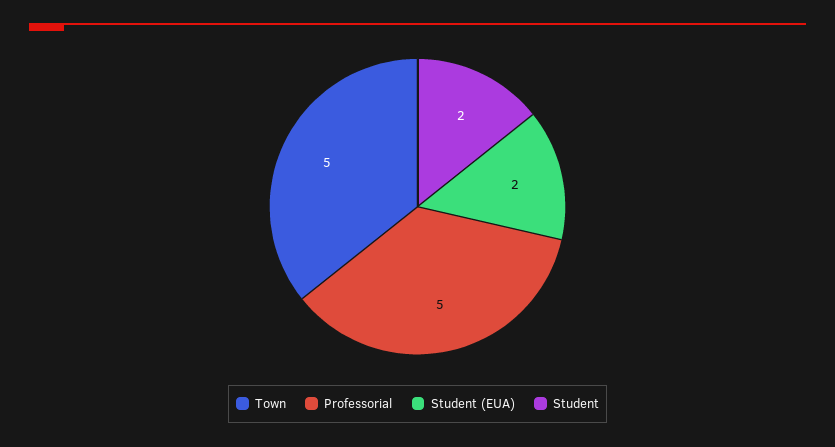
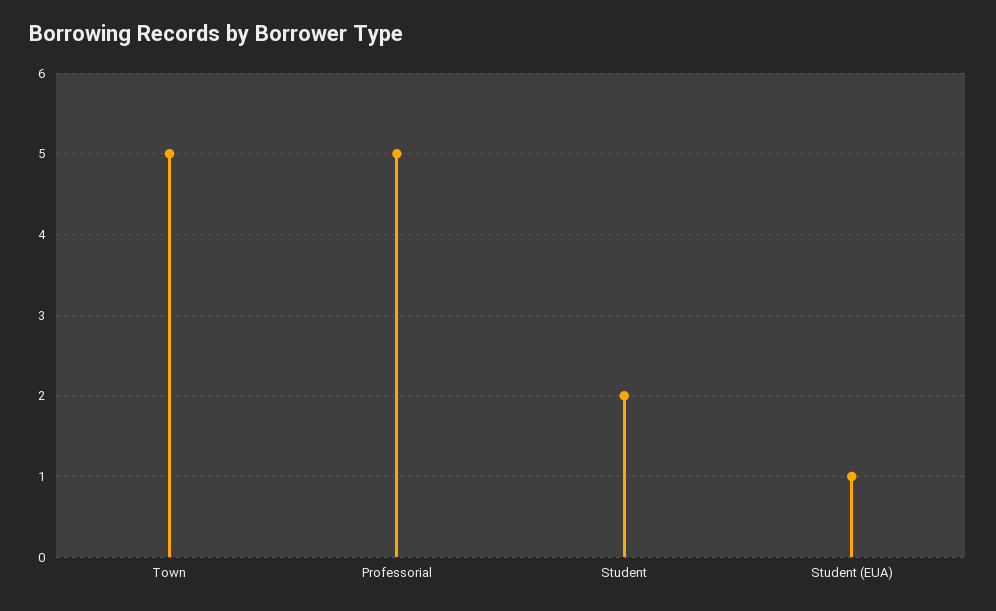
Student (EUA): 2 -> 1

